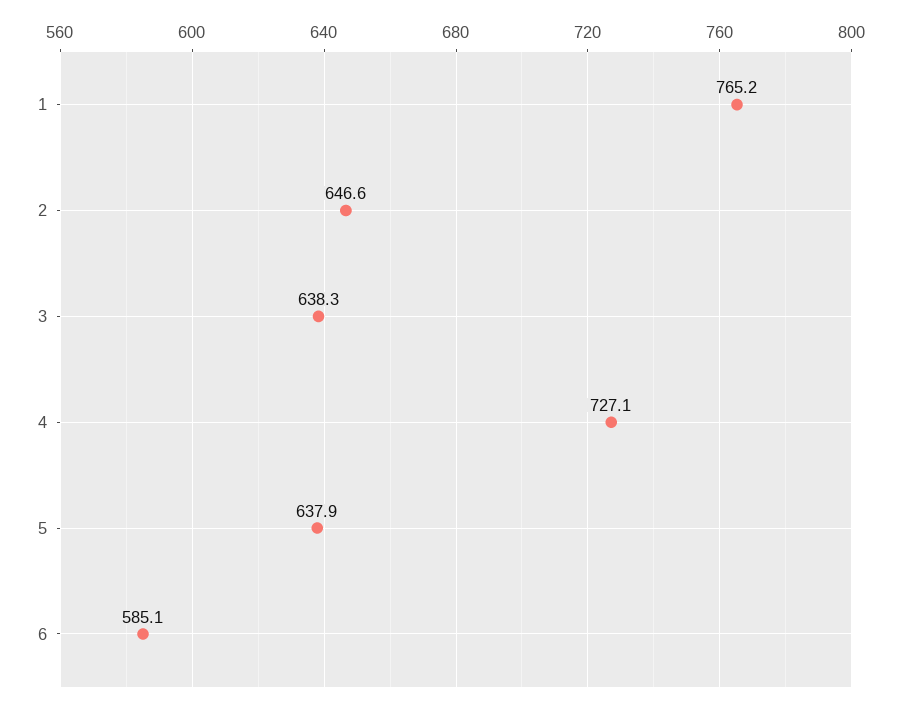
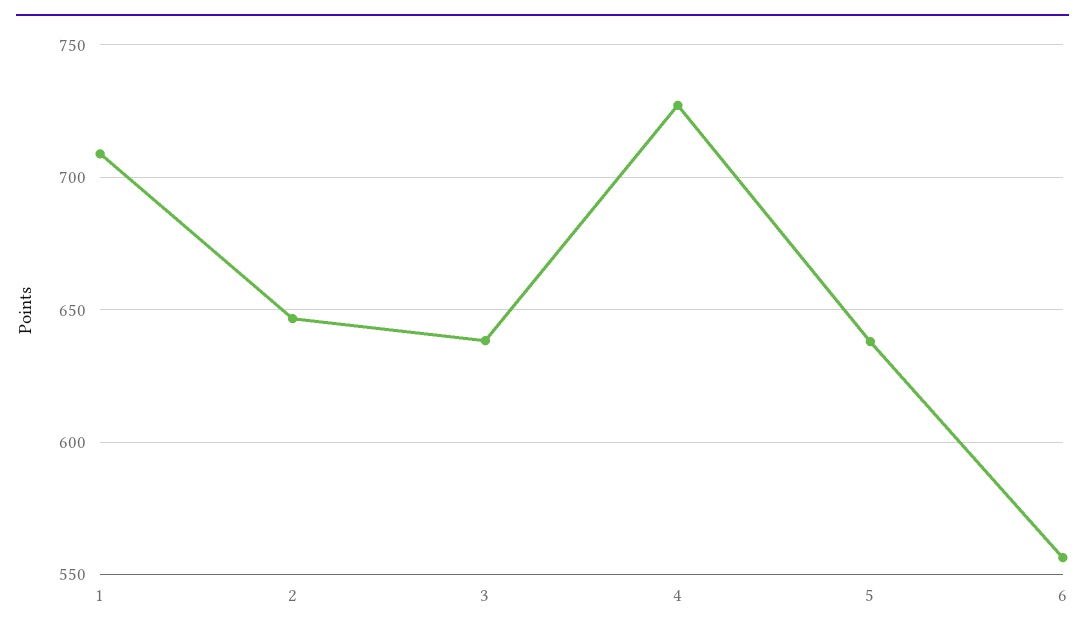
1: 765.2 -> 710
6: 585.1 -> 555

